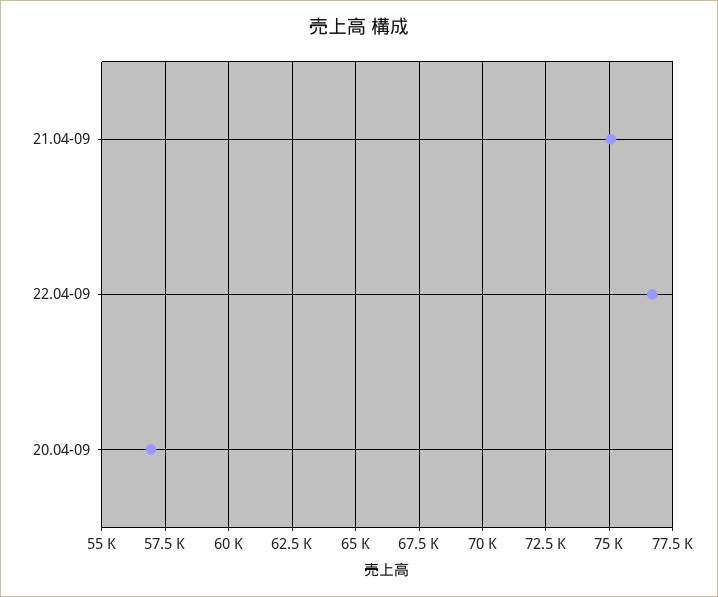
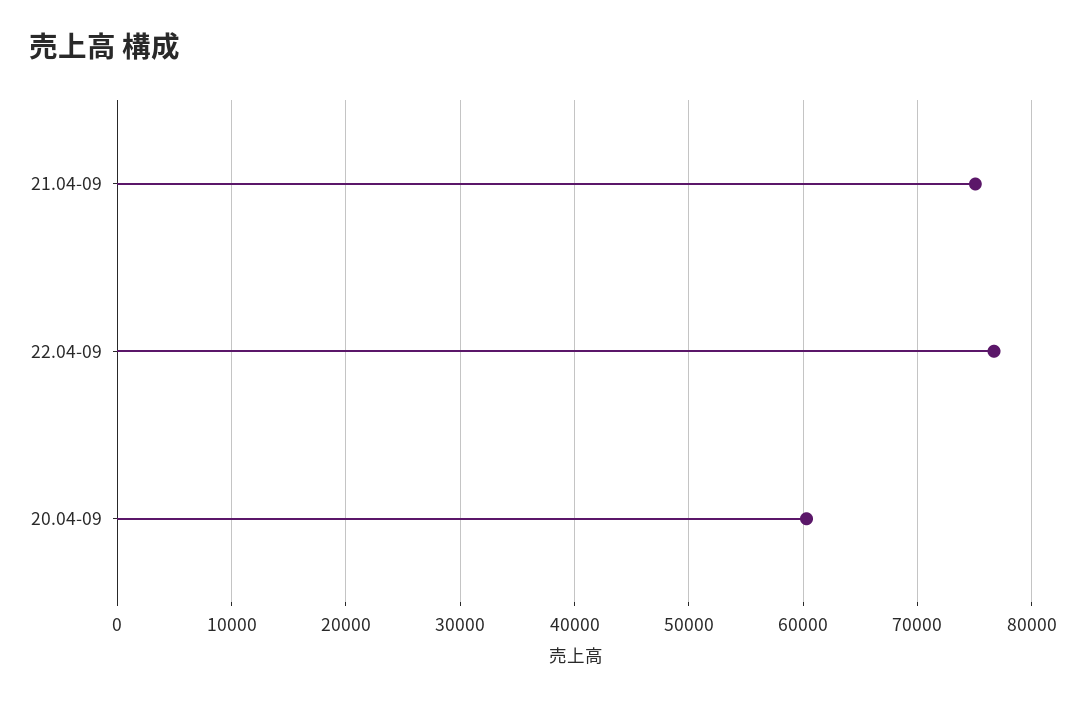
20.04-09: 57000 -> 60000

